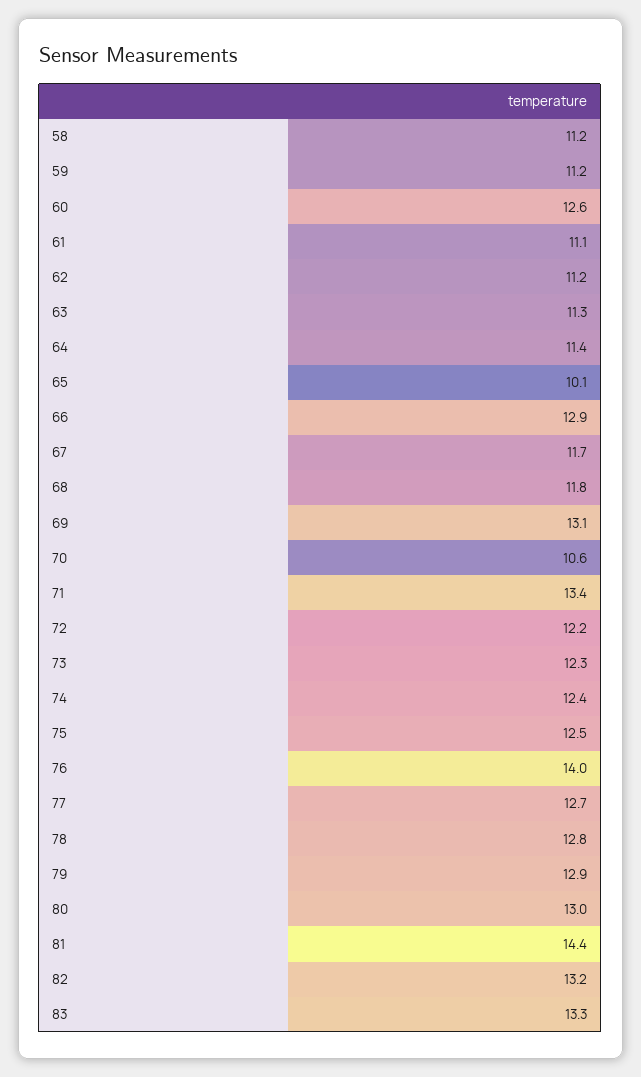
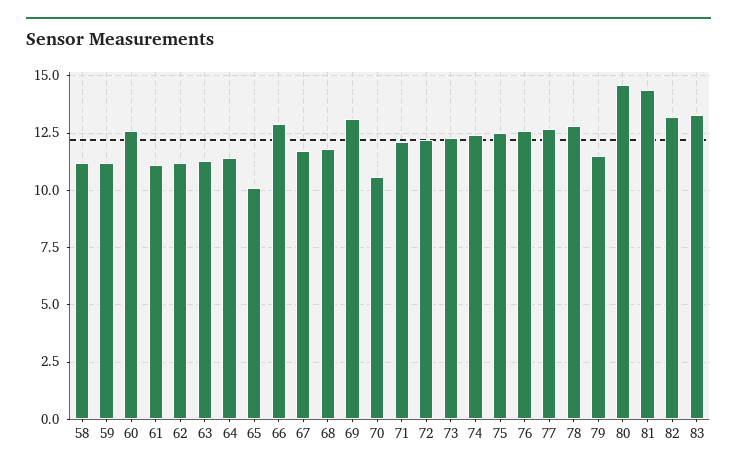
71: 13.4 -> 12
76: 14 -> 12.5
79: 12.9 -> 11.5
80: 13 -> 14.5

